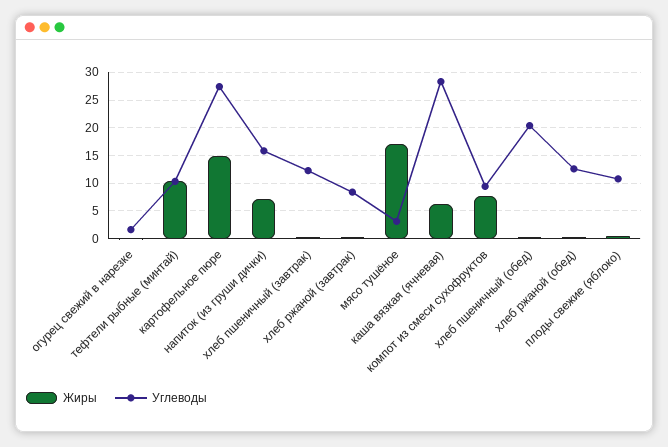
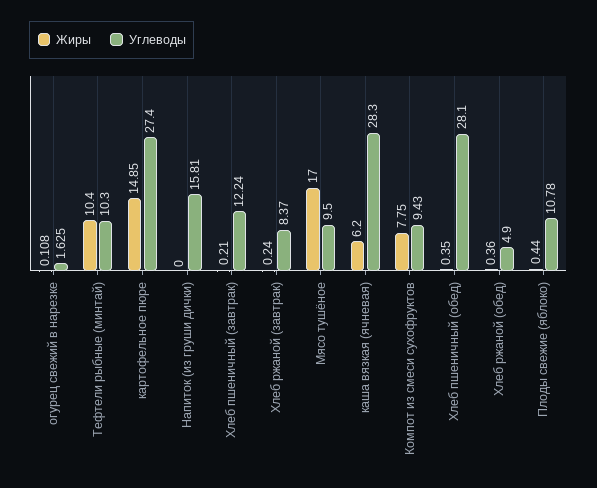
Жиры, напиток (из груши дички): 7.5 -> 0
Углеводы, мясо тушёное: 2.5 -> 9.5
Углеводы, хлеб пшеничный (обед): 20 -> 28.1
Углеводы, хлеб ржаной (обед): 12.5 -> 4.9

